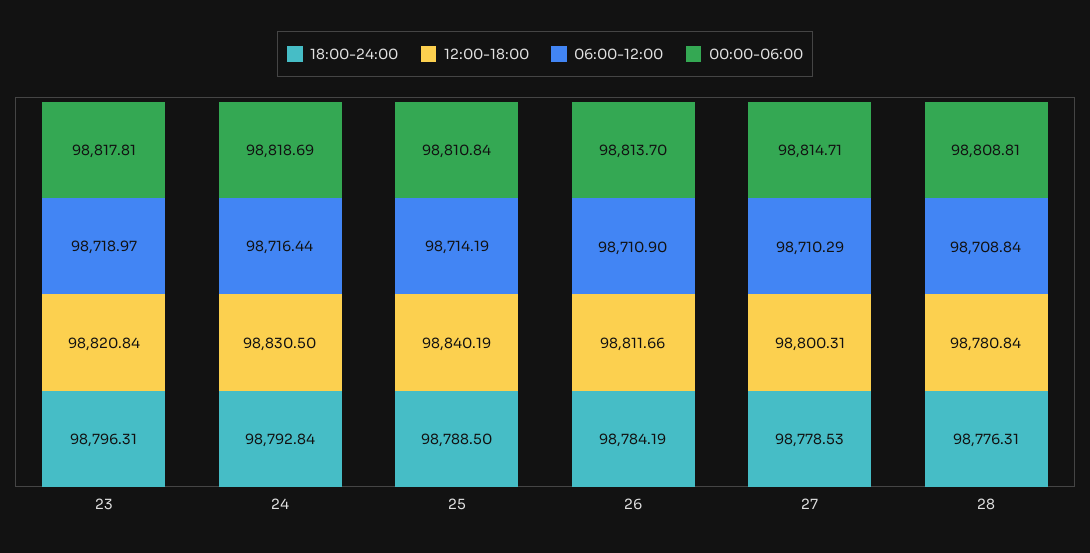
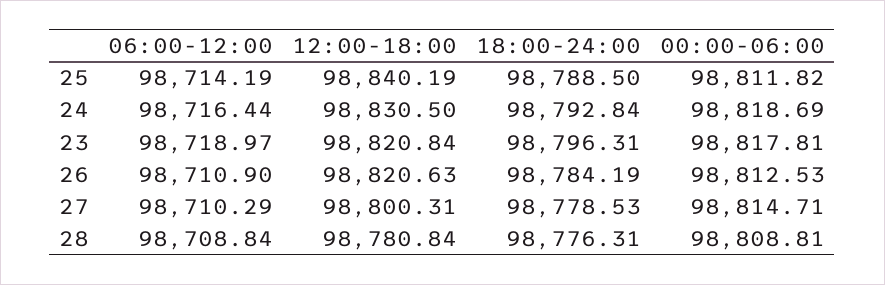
00:00-06:00, 25: 98810.84 -> 98811.82
12:00-18:00, 26: 98811.66 -> 98820.63
00:00-06:00, 26: 98813.7 -> 98812.53

